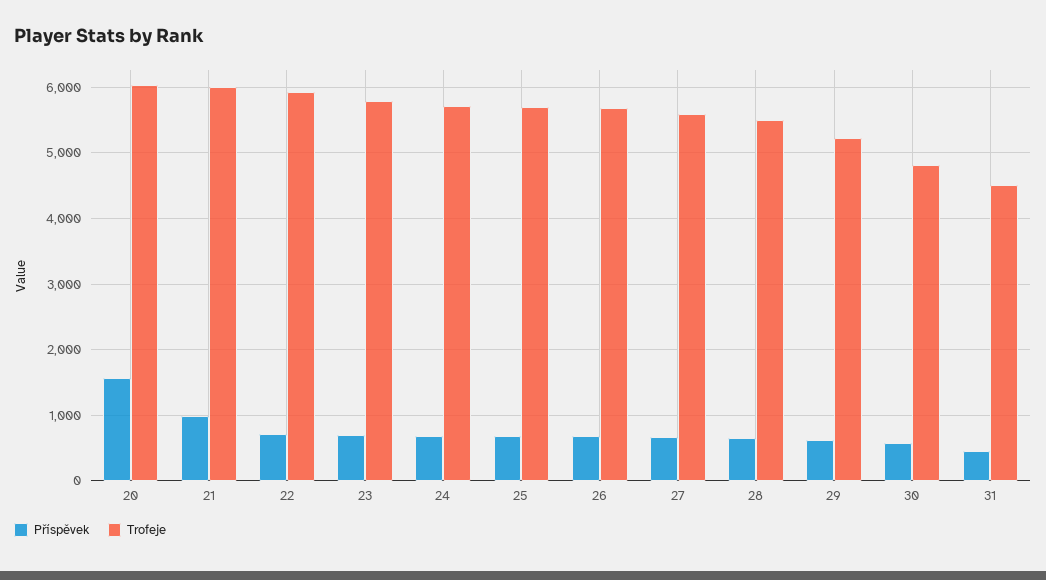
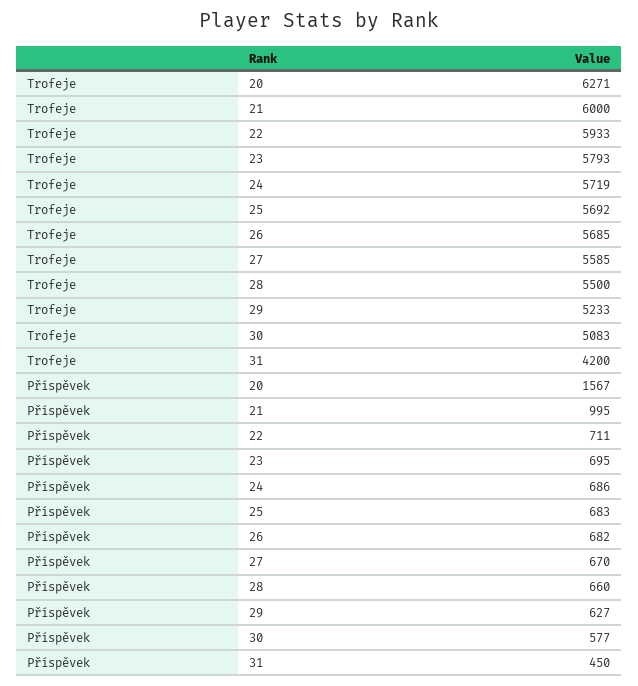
Trofeje, 20: 6000 -> 6271
Trofeje, 30: 4800 -> 5083
Trofeje, 31: 4500 -> 4200

